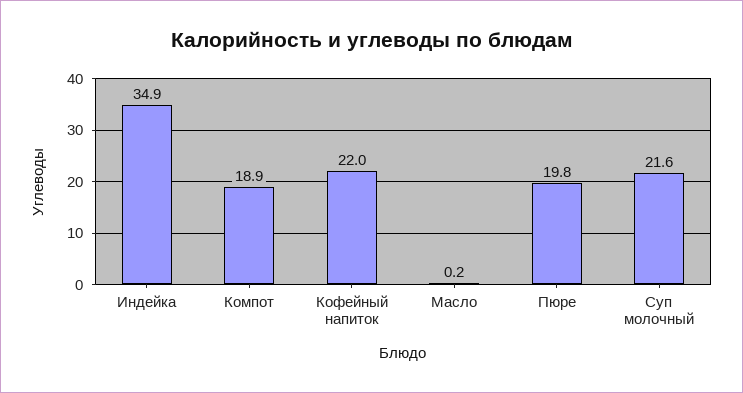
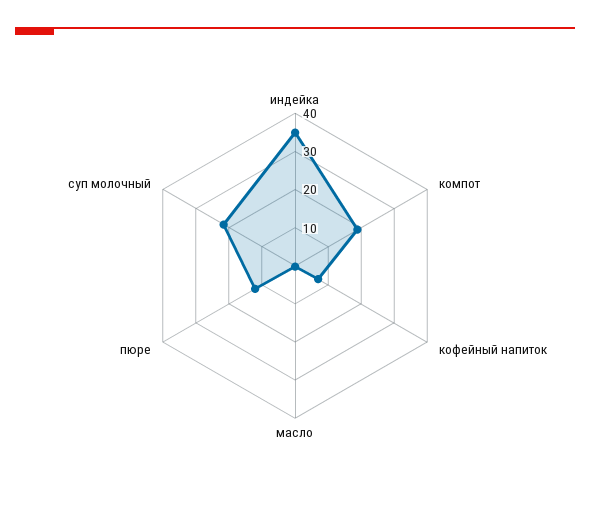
Кофейный напиток: 22 -> 7.5
Пюре: 19.8 -> 12.5

